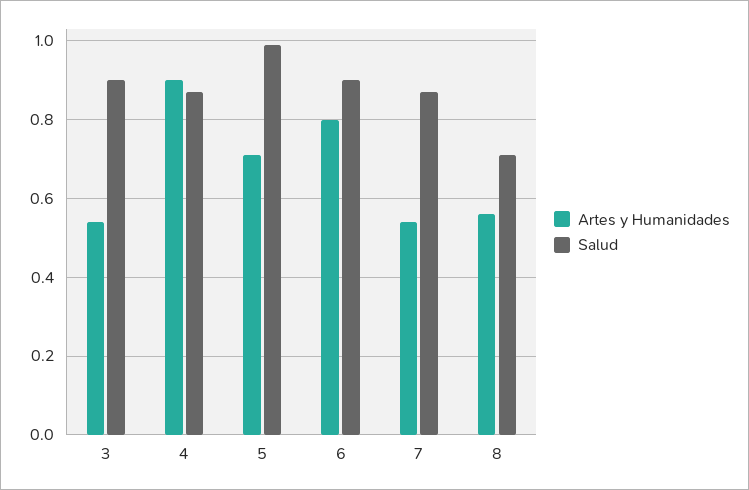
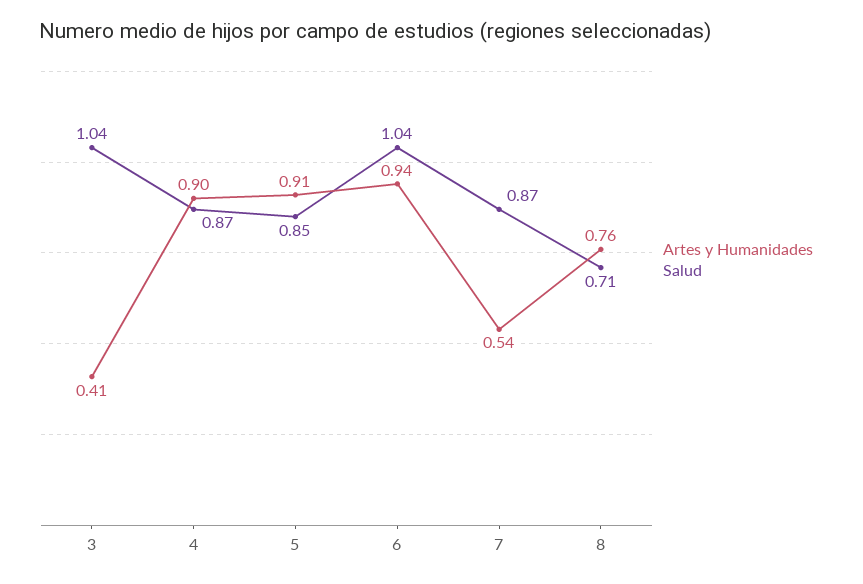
Artes y Humanidades, 3: 0.55 -> 0.41
Salud, 3: 0.9 -> 1.04
Artes y Humanidades, 5: 0.7 -> 0.91
Salud, 5: 1 -> 0.85
Artes y Humanidades, 6: 0.8 -> 0.94
Salud, 6: 0.9 -> 1.04
Artes y Humanidades, 8: 0.55 -> 0.76

